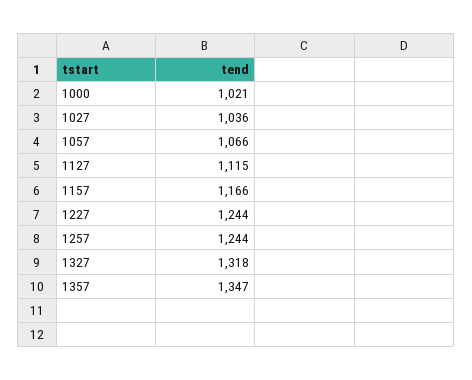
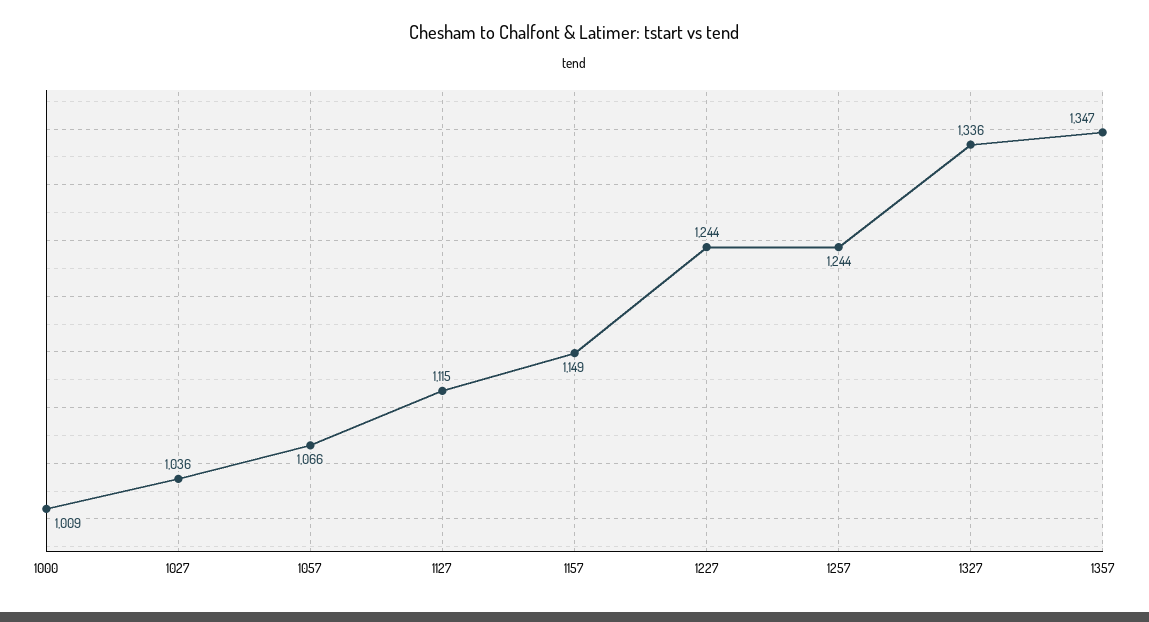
1000: 1021 -> 1009
1157: 1166 -> 1149
1327: 1318 -> 1336

